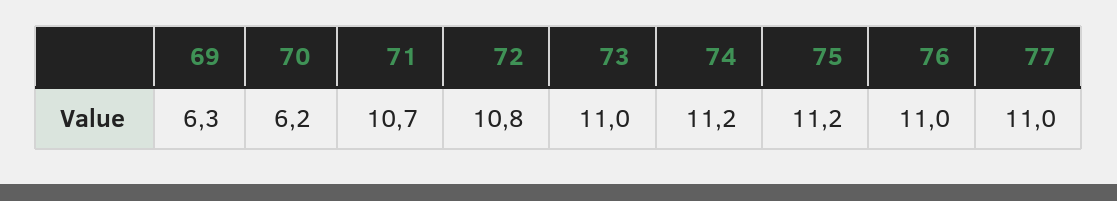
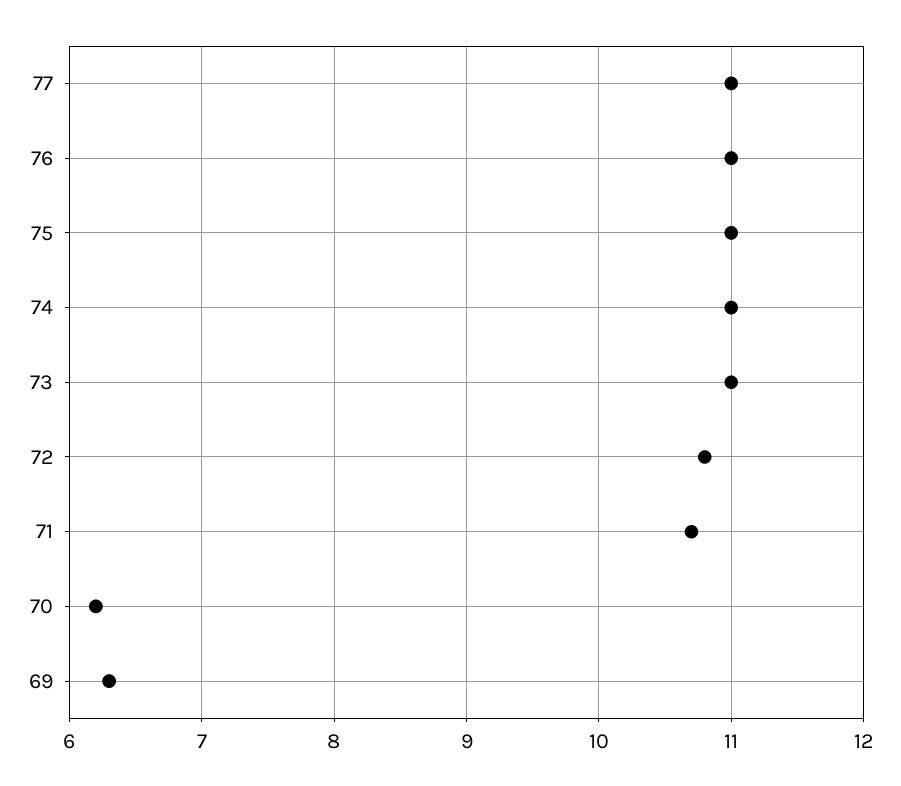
74: 11.2 -> 11
75: 11.2 -> 11

